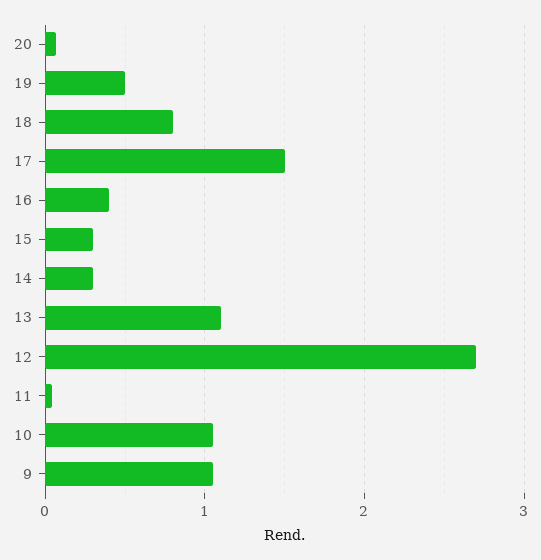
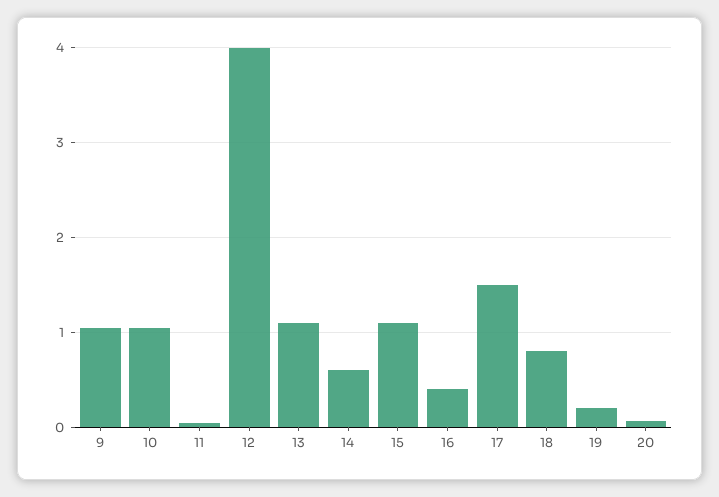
19: 0.5 -> 0.2
15: 0.3 -> 1.1
14: 0.3 -> 0.6
12: 2.7 -> 4

